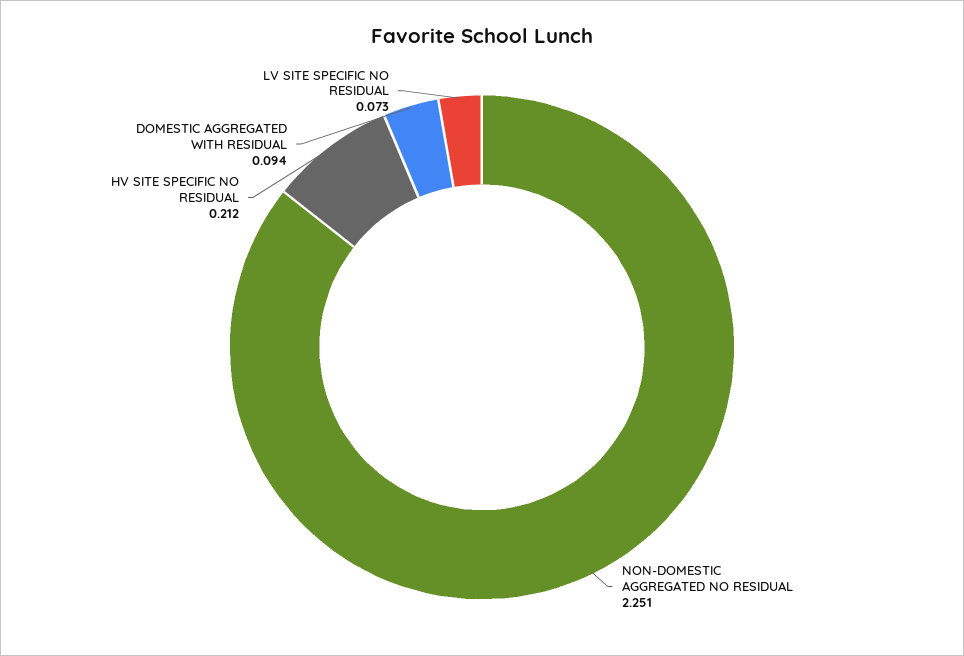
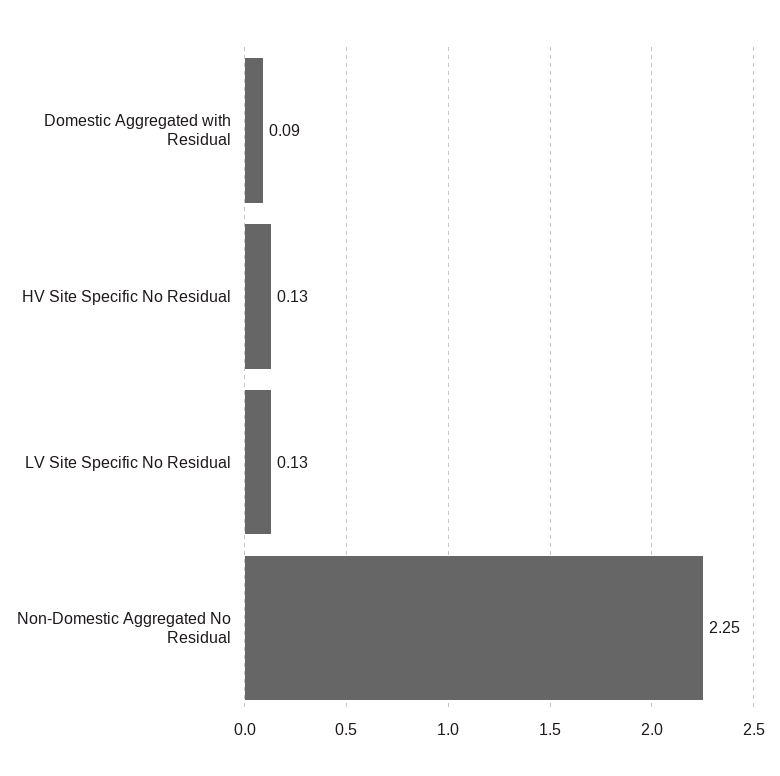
HV SITE SPECIFIC NO RESIDUAL: 0.212 -> 0.13
LV SITE SPECIFIC NO RESIDUAL: 0.073 -> 0.13

